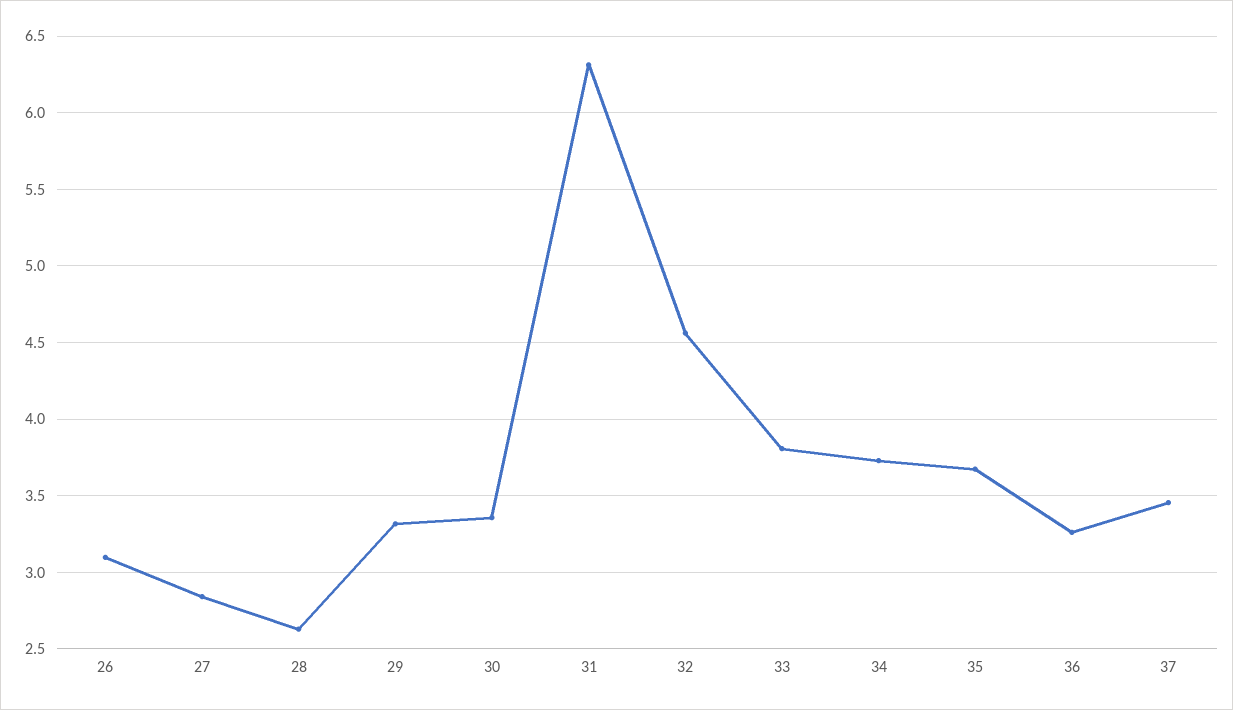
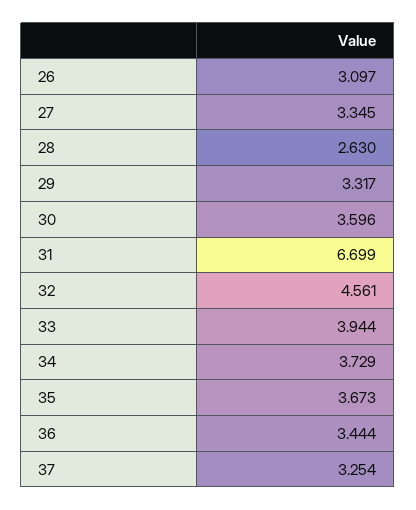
27: 2.85 -> 3.345
30: 3.35 -> 3.596
31: 6.3 -> 6.699
33: 3.8 -> 3.944
36: 3.25 -> 3.444
37: 3.45 -> 3.254

